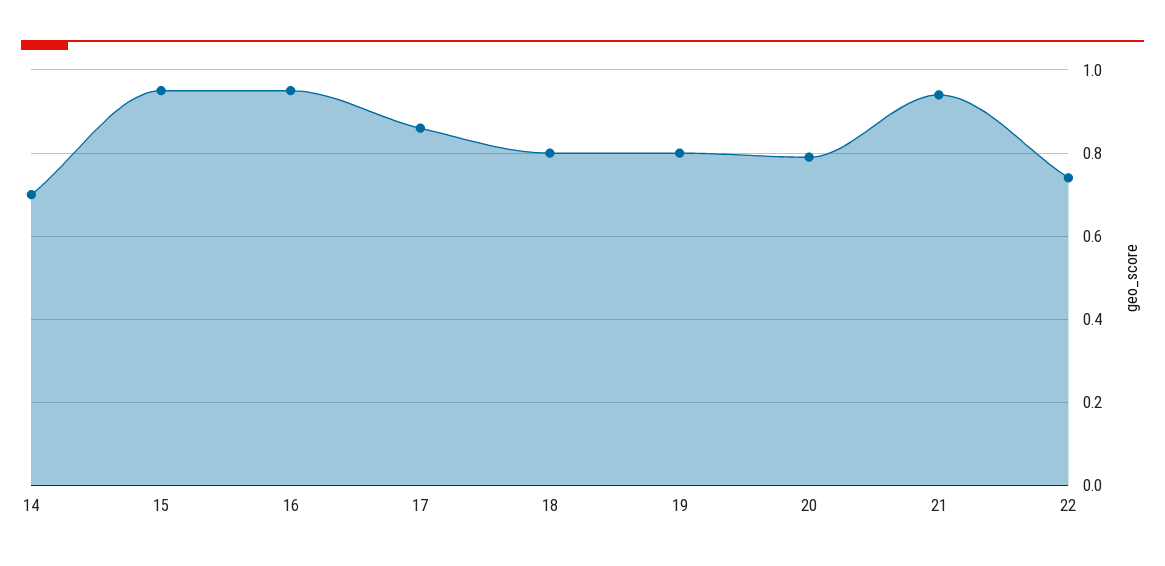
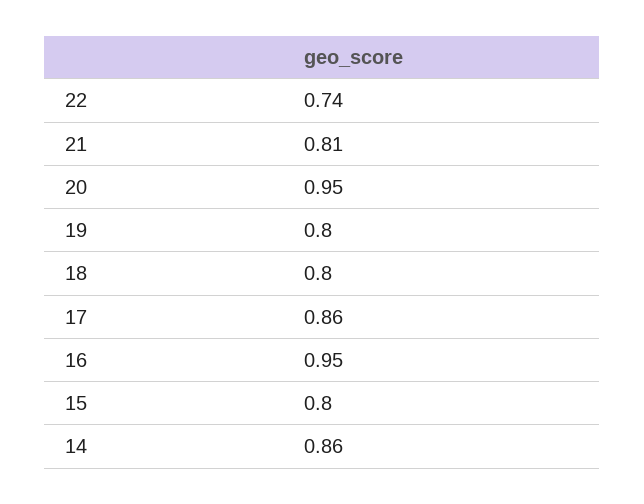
14: 0.7 -> 0.86
15: 0.95 -> 0.8
20: 0.8 -> 0.95
21: 0.95 -> 0.81

